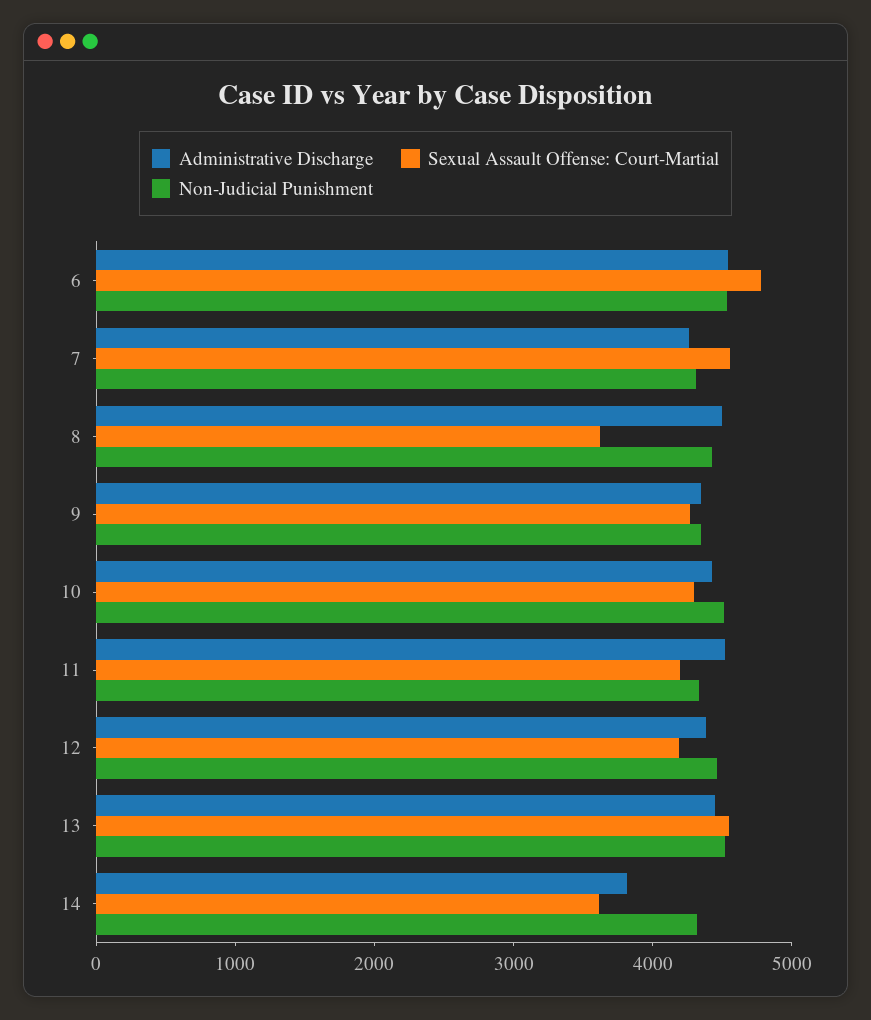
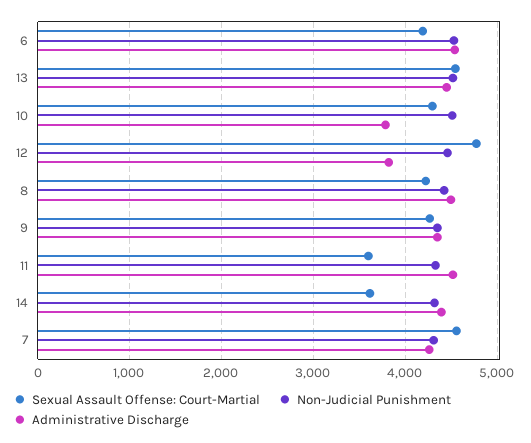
Sexual Assault Offense: Court-Martial, 6: 4800 -> 4200
Sexual Assault Offense: Court-Martial, 8: 3600 -> 4200
Administrative Discharge, 10: 4400 -> 3800
Sexual Assault Offense: Court-Martial, 11: 4200 -> 3600
Administrative Discharge, 12: 4400 -> 3800
Sexual Assault Offense: Court-Martial, 12: 4200 -> 4800
Administrative Discharge, 14: 3800 -> 4400

